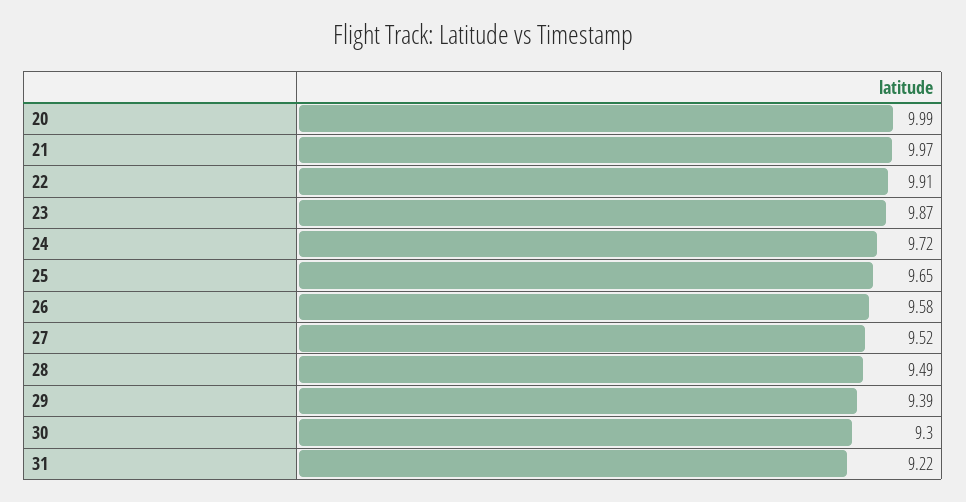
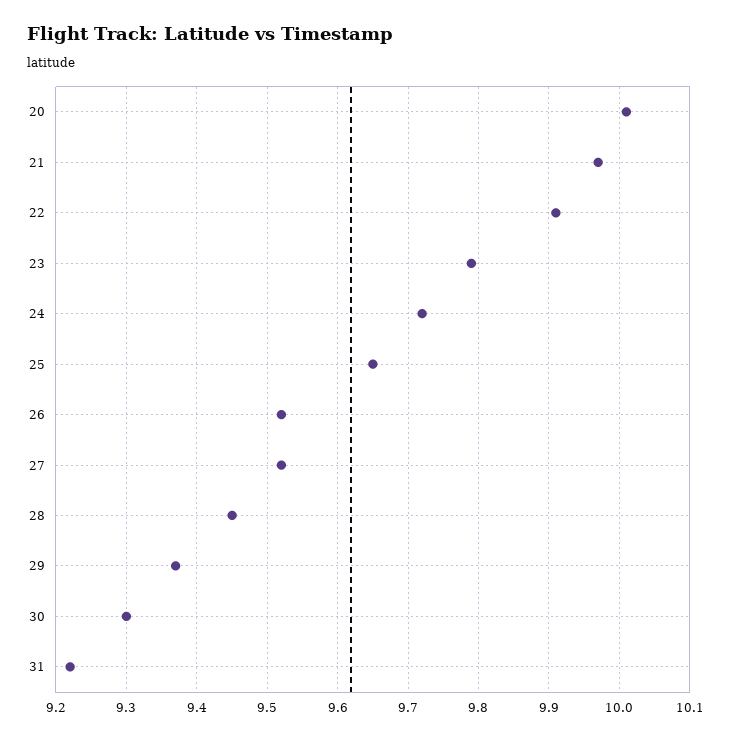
20: 9.99 -> 10.01
23: 9.87 -> 9.79
26: 9.58 -> 9.52
28: 9.49 -> 9.45
29: 9.39 -> 9.37

